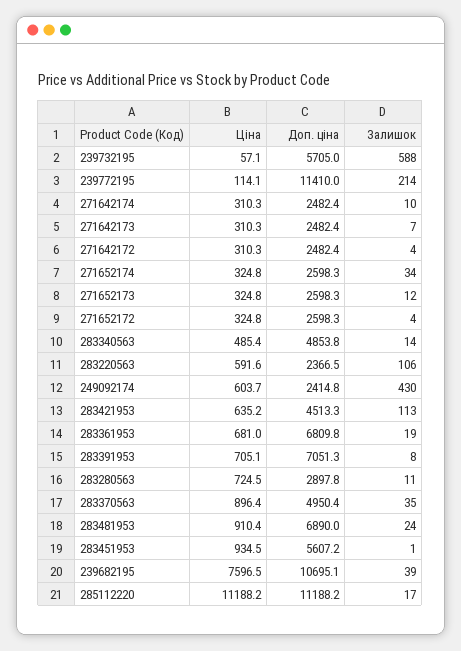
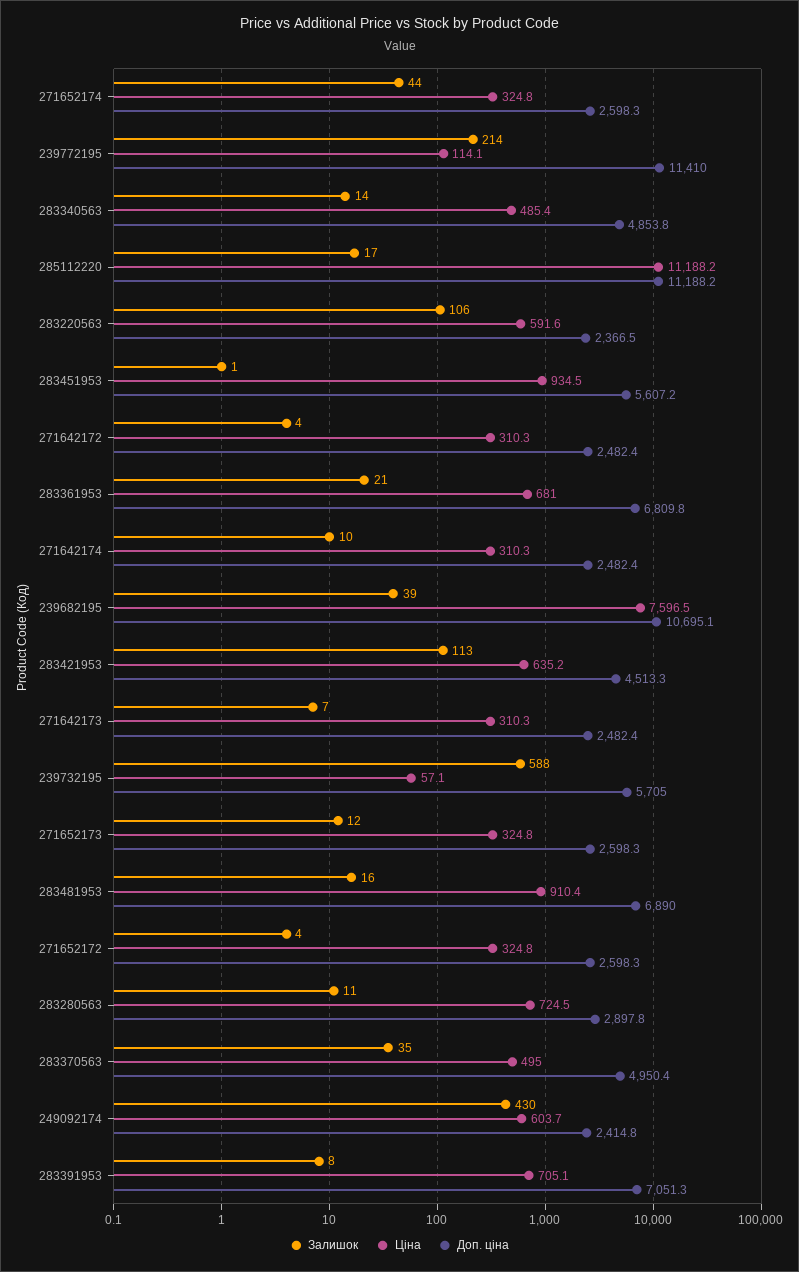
Залишок, 271652174: 34 -> 44
Залишок, 283361953: 19 -> 21
Ціна, 283370563: 896.4 -> 495
Залишок, 283481953: 24 -> 16

